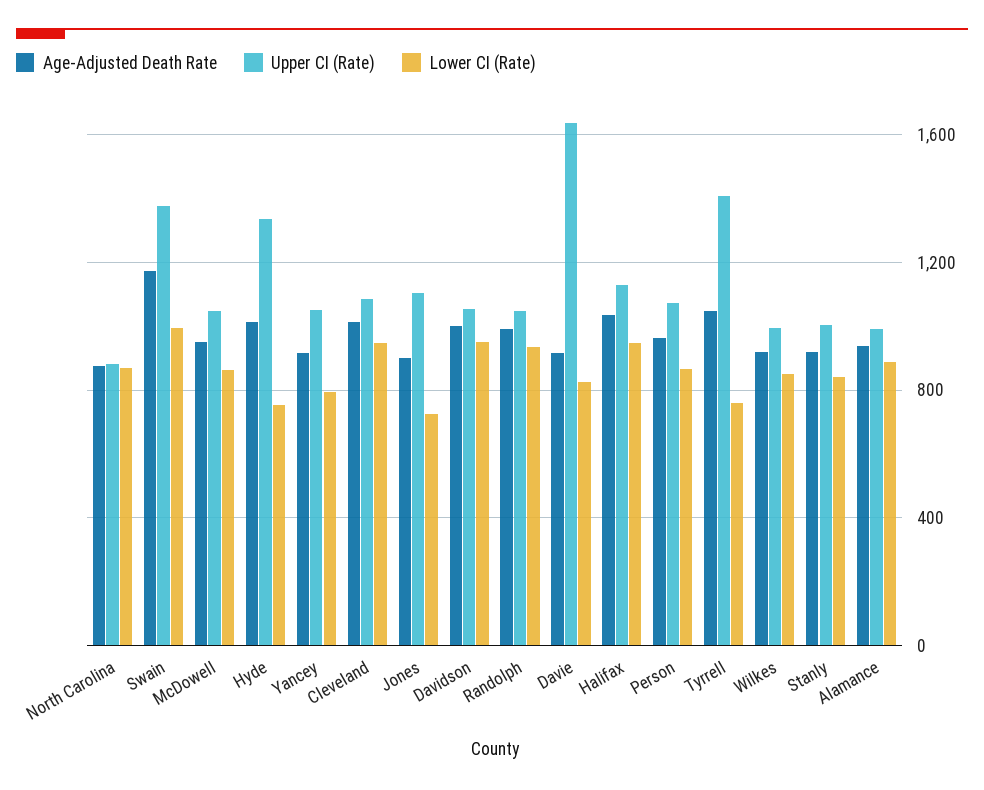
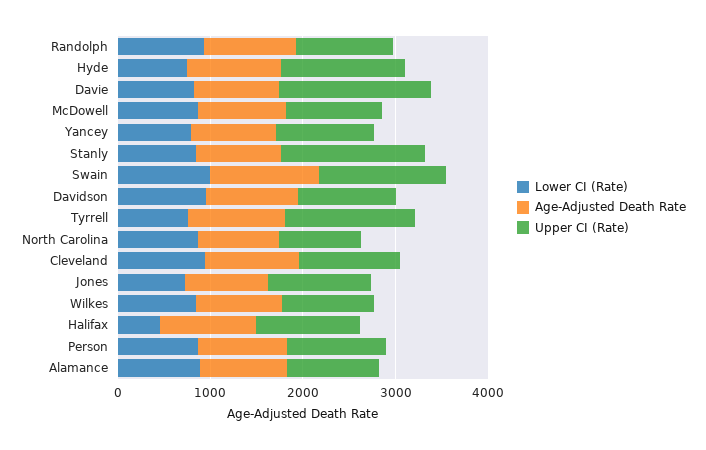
Lower CI (Rate), Halifax: 950 -> 400
Upper CI (Rate), Stanly: 1000 -> 1600

